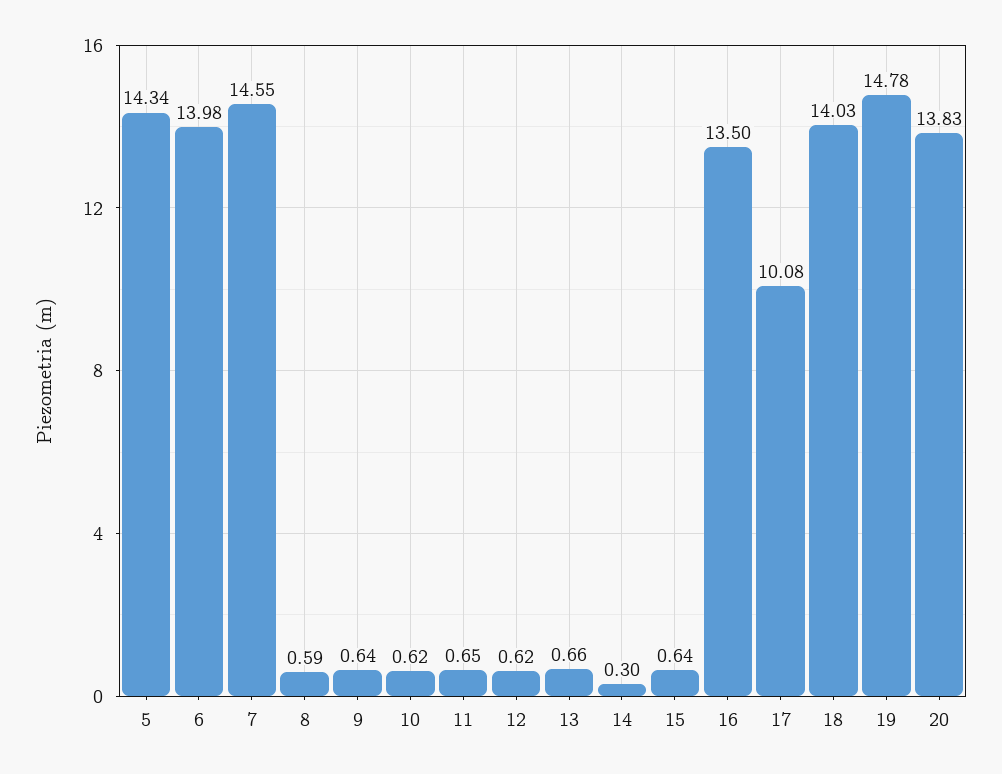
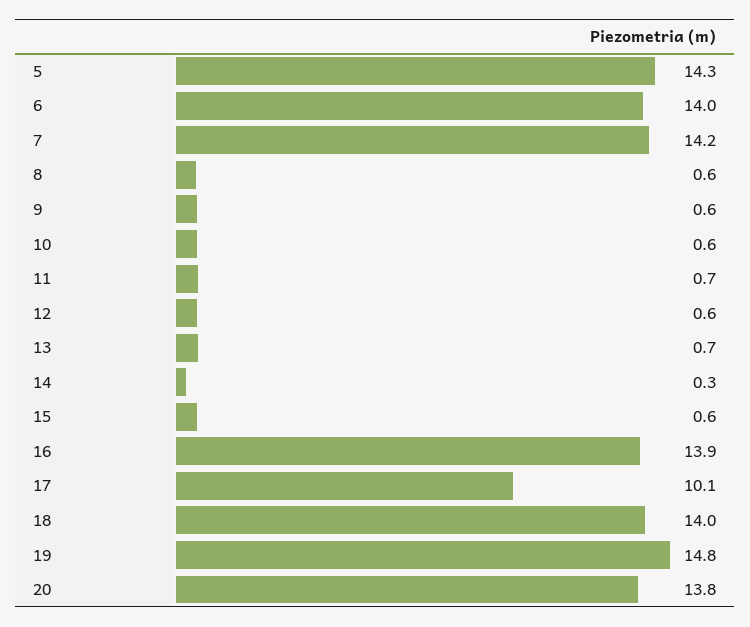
7: 14.55 -> 14.2
16: 13.5 -> 13.9

